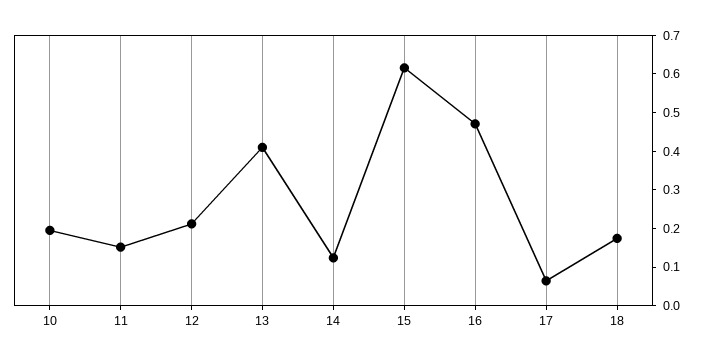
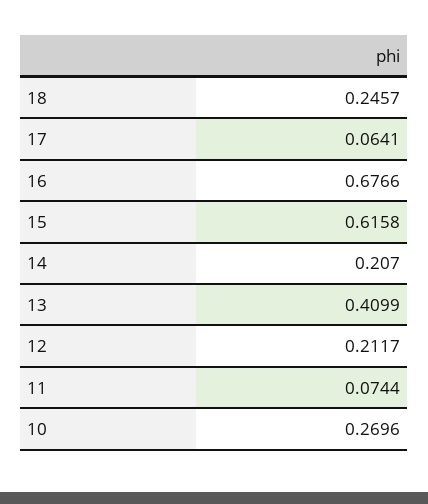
10: 0.2 -> 0.2696
11: 0.15 -> 0.0744
14: 0.125 -> 0.207
16: 0.475 -> 0.6766
18: 0.175 -> 0.2457

